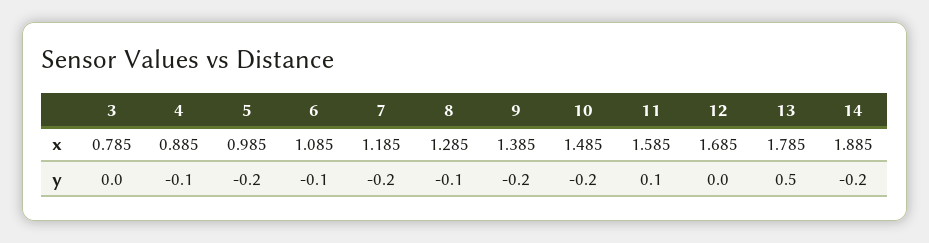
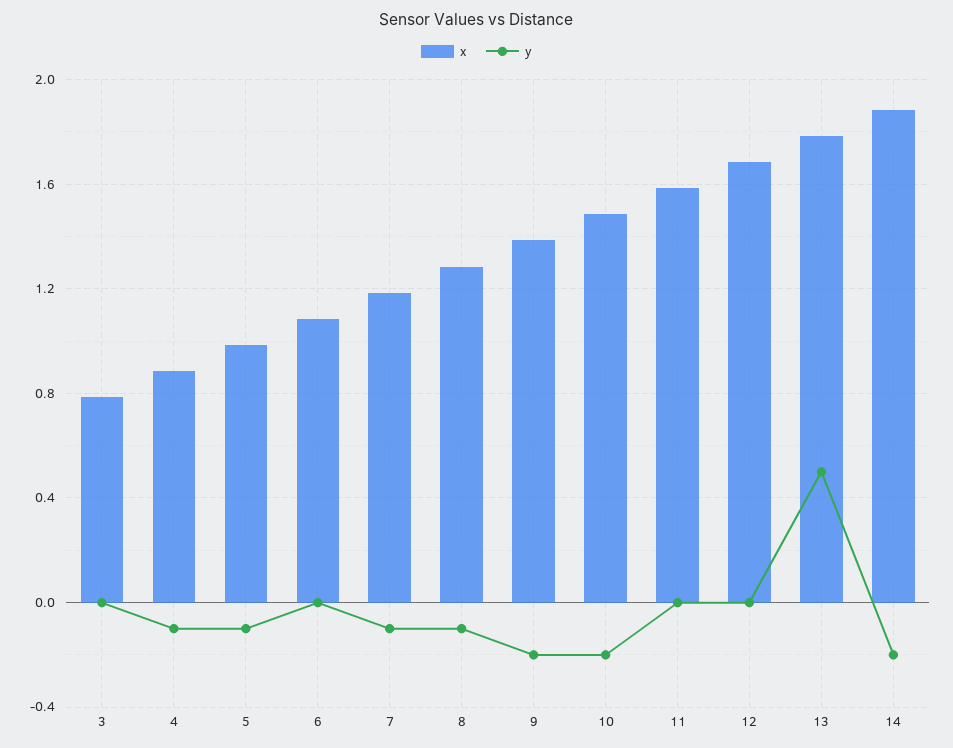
y, 5: -0.2 -> -0.1
y, 6: -0.1 -> 0
y, 7: -0.2 -> -0.1
y, 11: 0.1 -> 0

